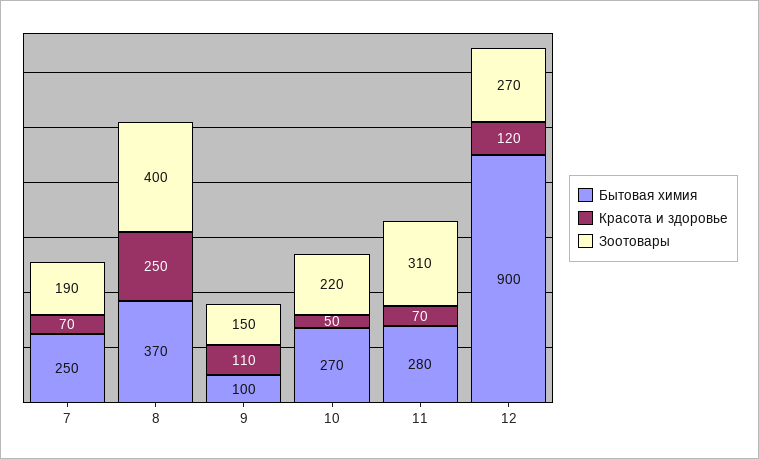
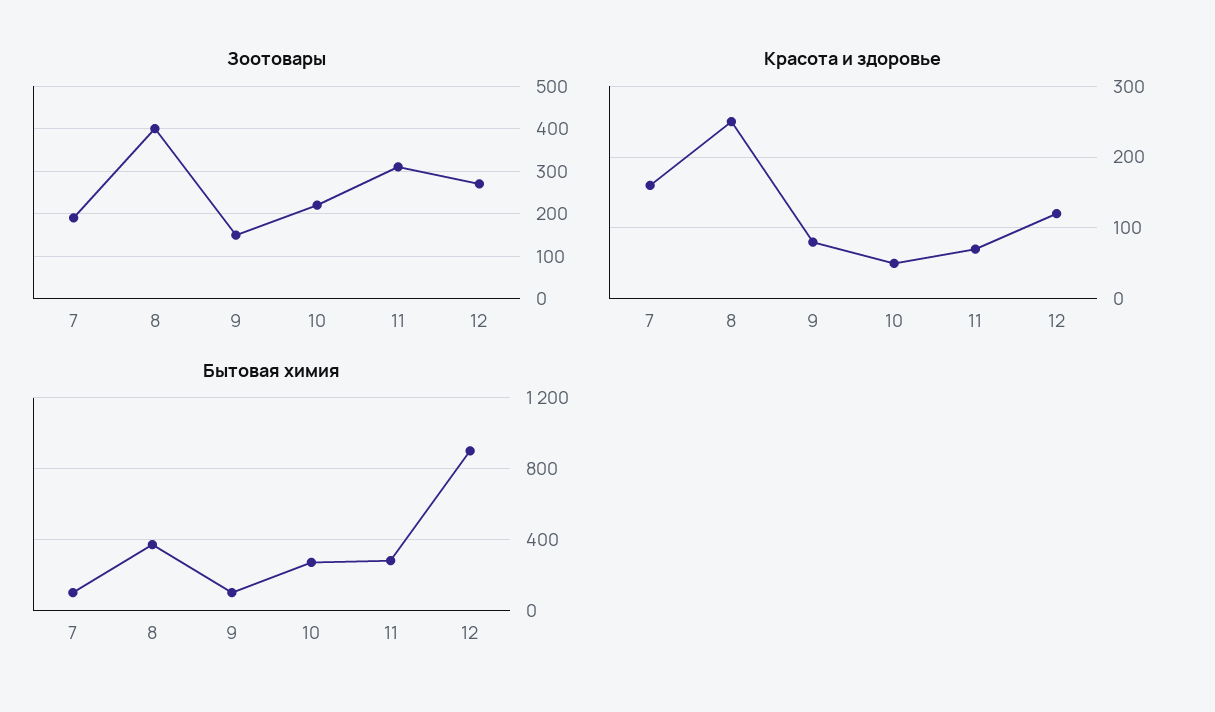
Бытовая химия, 7: 250 -> 100
Красота и здоровье, 7: 70 -> 160
Красота и здоровье, 9: 110 -> 80

